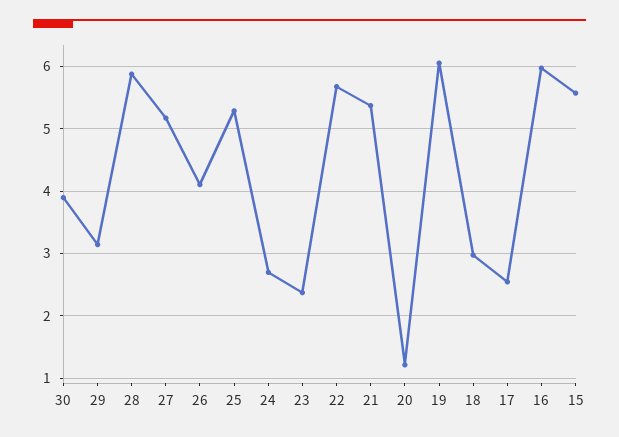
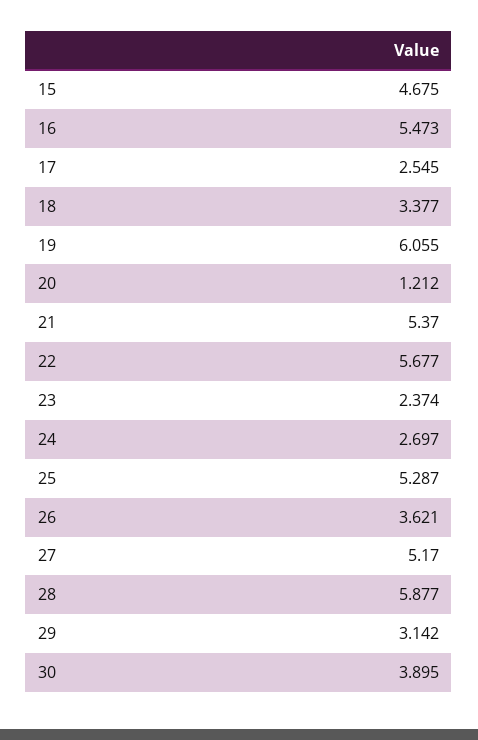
26: 4.1 -> 3.621
18: 3 -> 3.377
16: 6 -> 5.473
15: 5.6 -> 4.675

